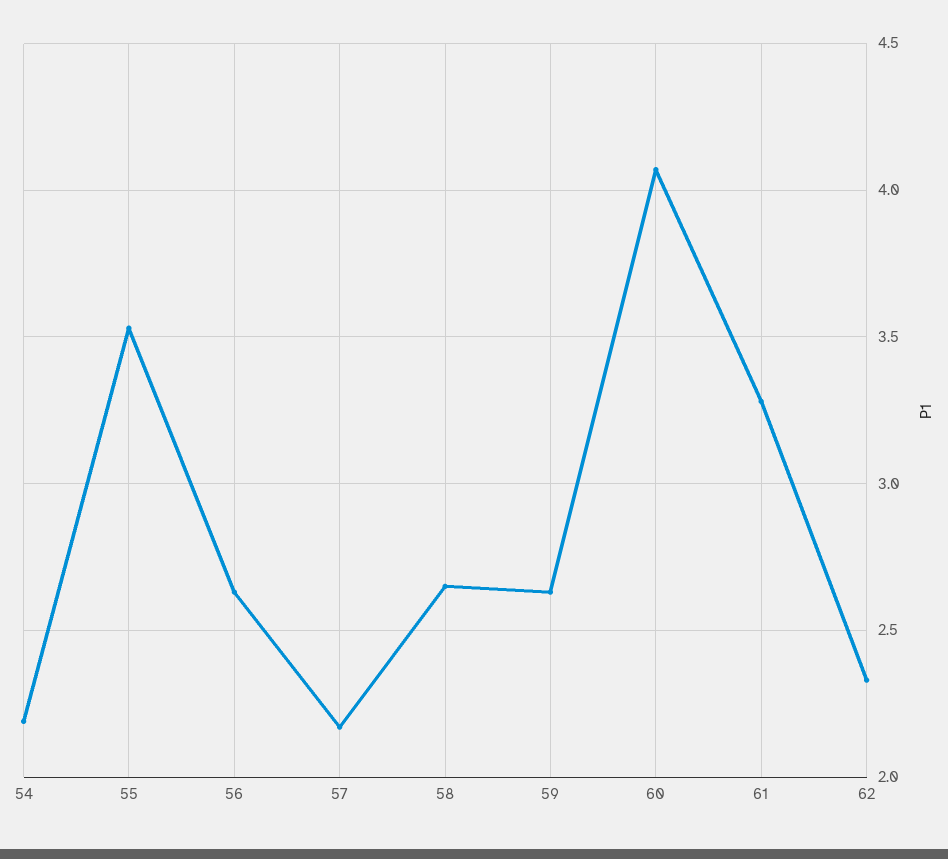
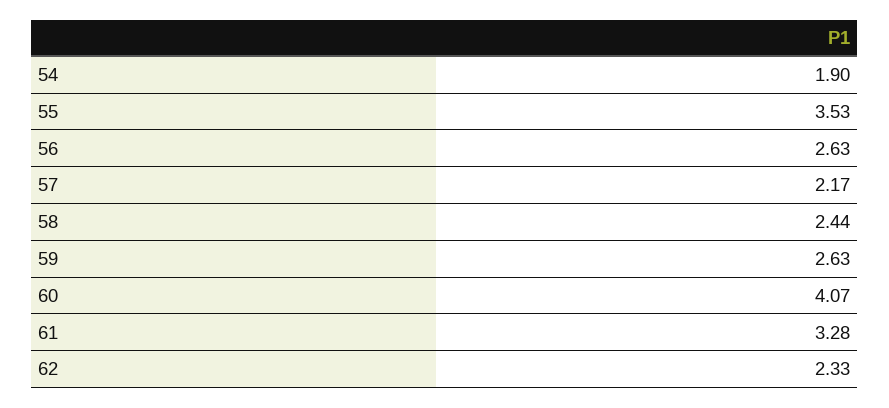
54: 2.2 -> 1.9
58: 2.65 -> 2.44

